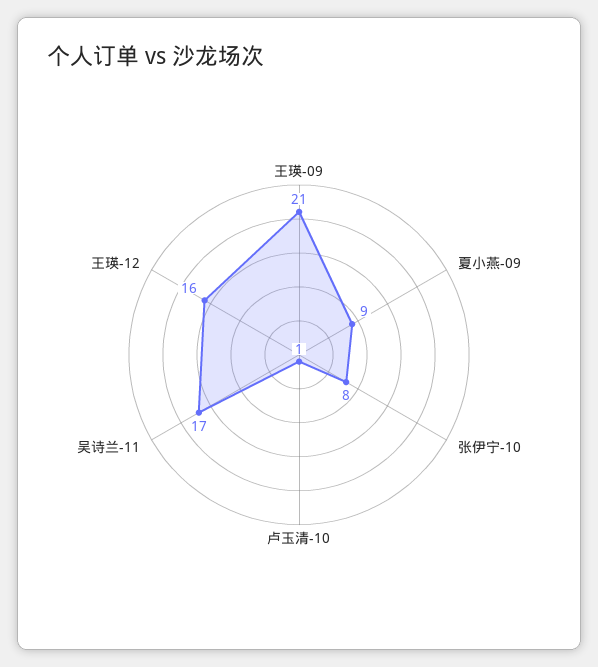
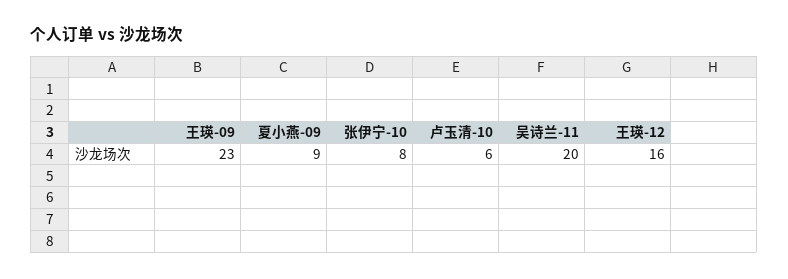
王瑛-09: 21 -> 23
卢玉清-10: 1 -> 6
吴诗兰-11: 17 -> 20

